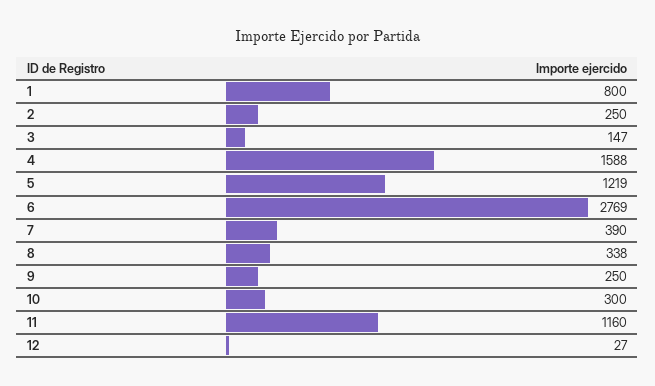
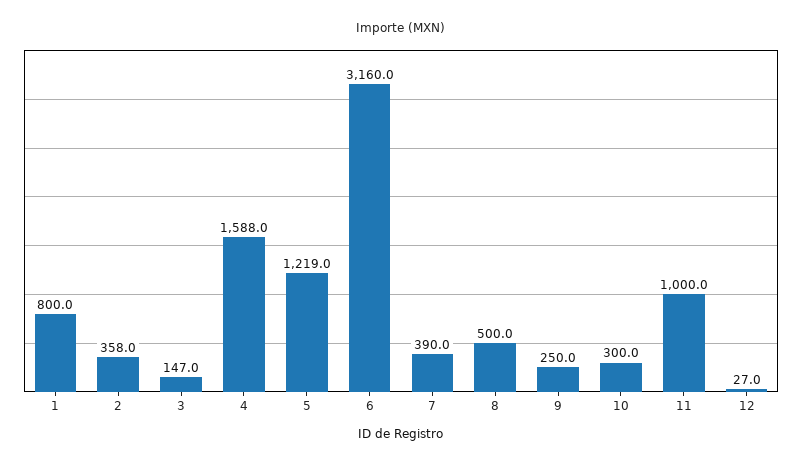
2: 250 -> 358
6: 2769 -> 3160
8: 338 -> 500
11: 1160 -> 1000

